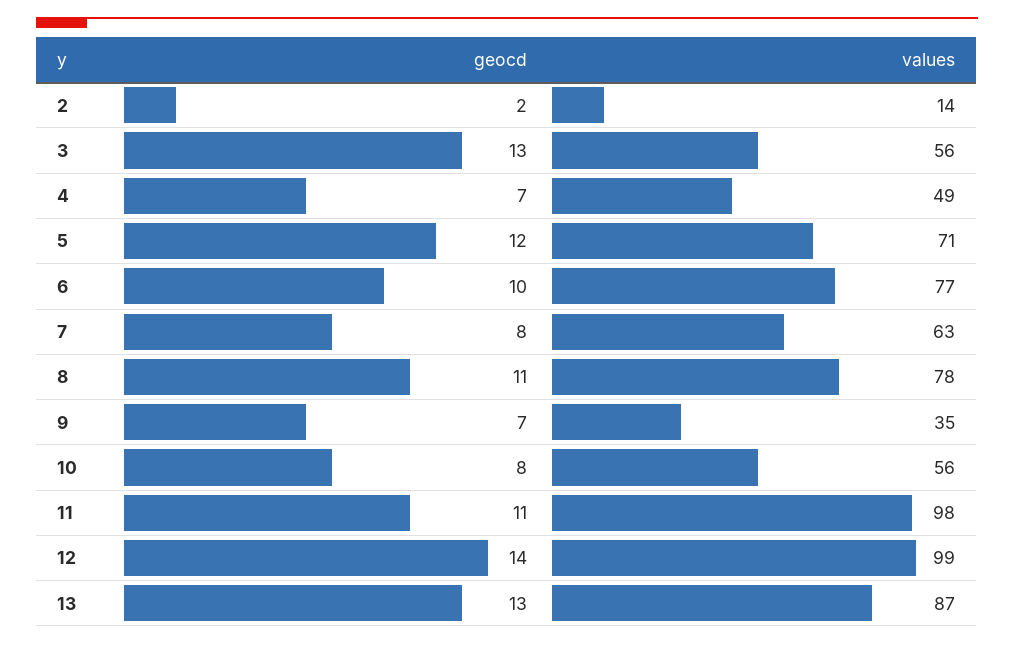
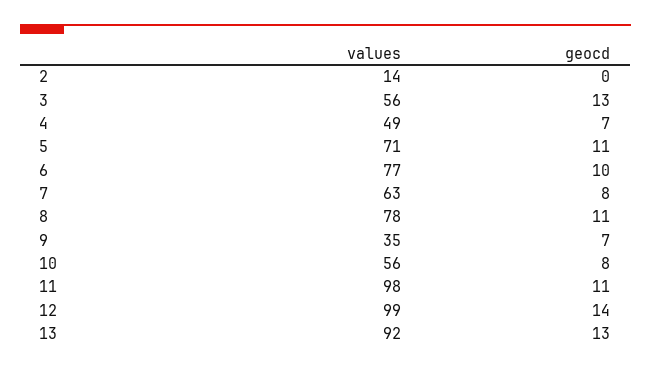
geocd, 2: 2 -> 0
geocd, 5: 12 -> 11
values, 13: 87 -> 92

